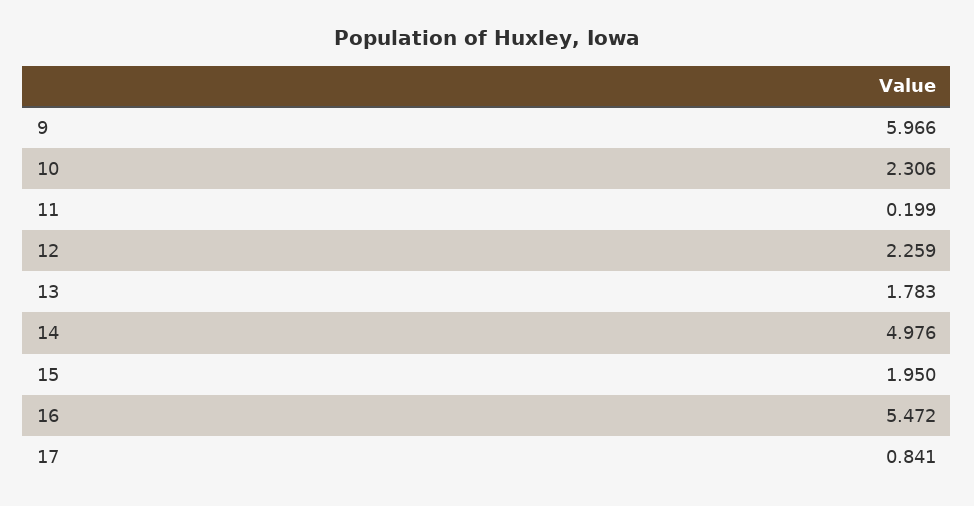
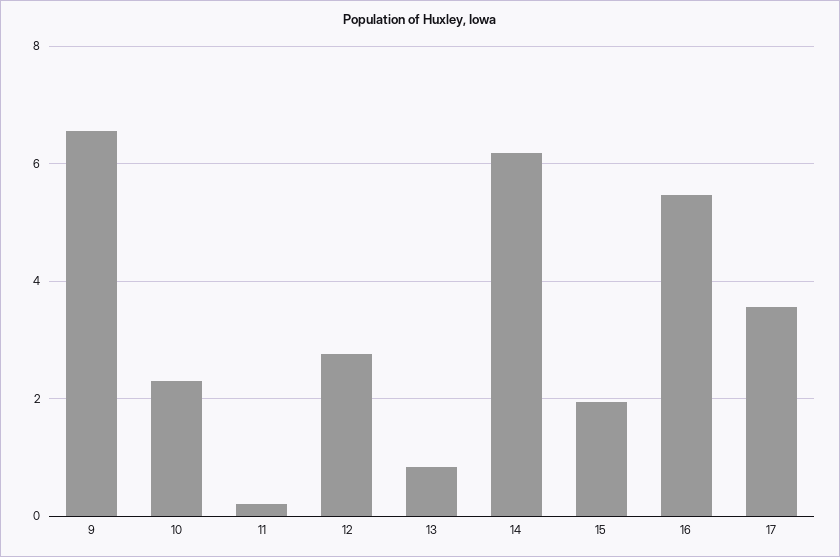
9: 5.966 -> 6.6
12: 2.259 -> 2.8
13: 1.783 -> 0.8
14: 4.976 -> 6.2
17: 0.841 -> 3.6

